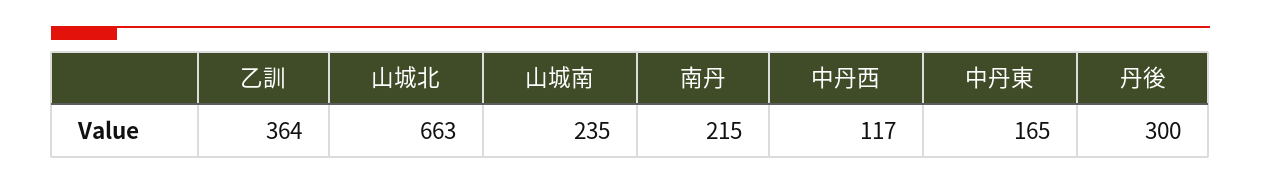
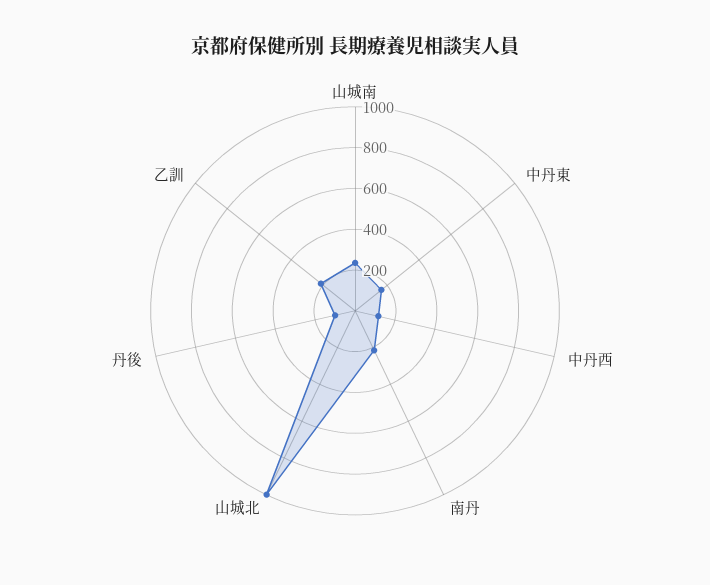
乙訓: 364 -> 200
山城北: 663 -> 1000
丹後: 300 -> 100

